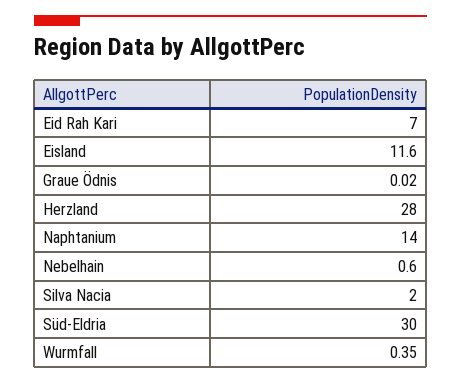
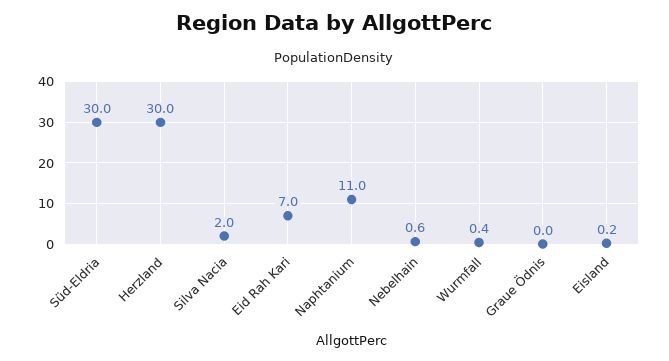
Eisland: 11.6 -> 0.2
Herzland: 28 -> 30
Naphtanium: 14 -> 11

